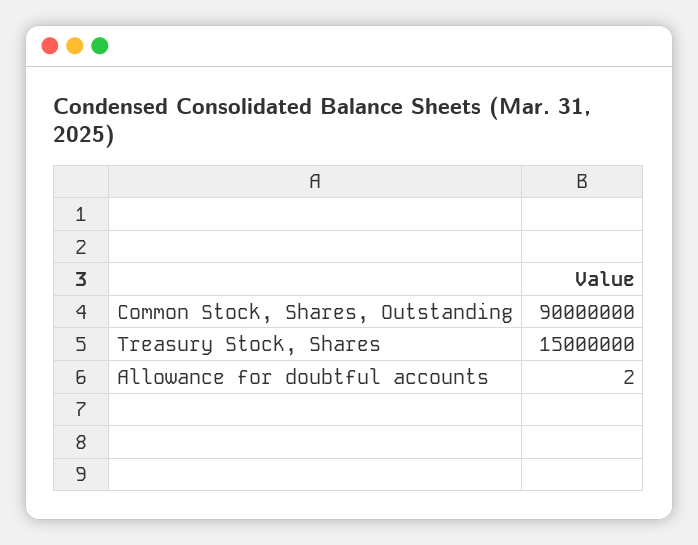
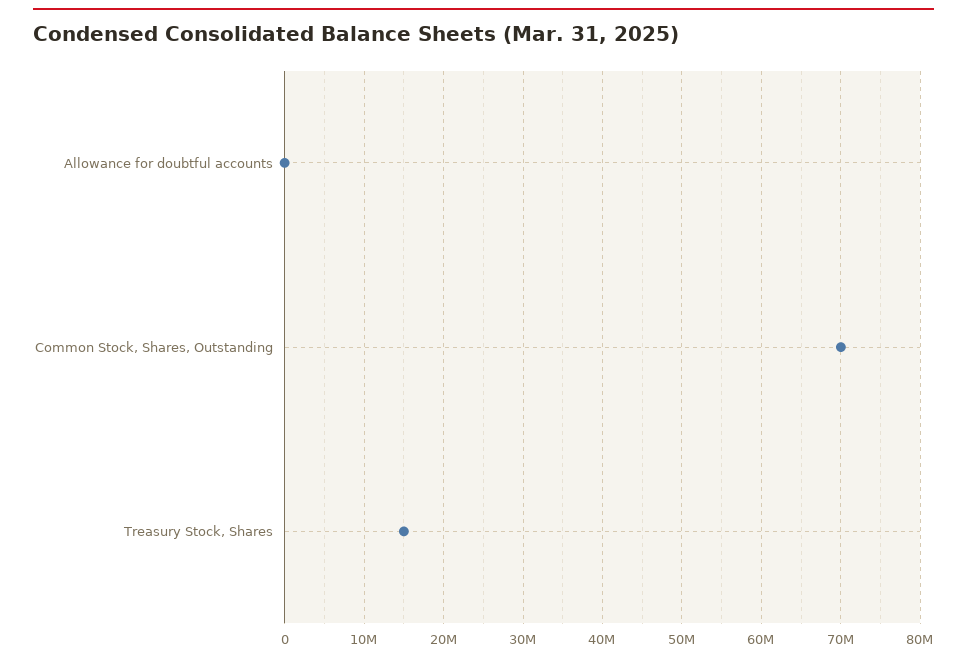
Common Stock, Shares, Outstanding: 90000000 -> 70000000

